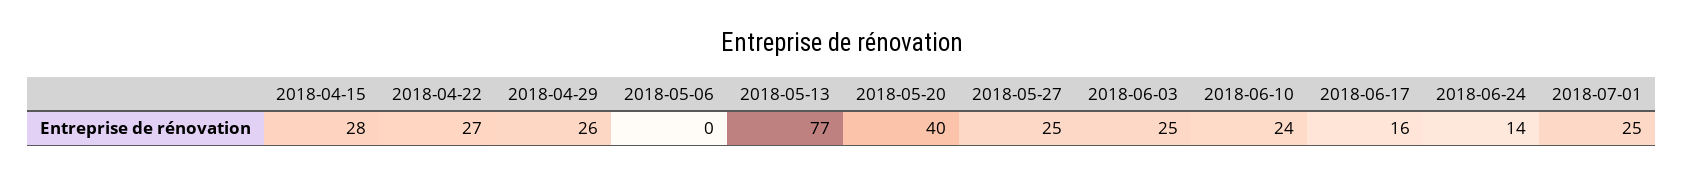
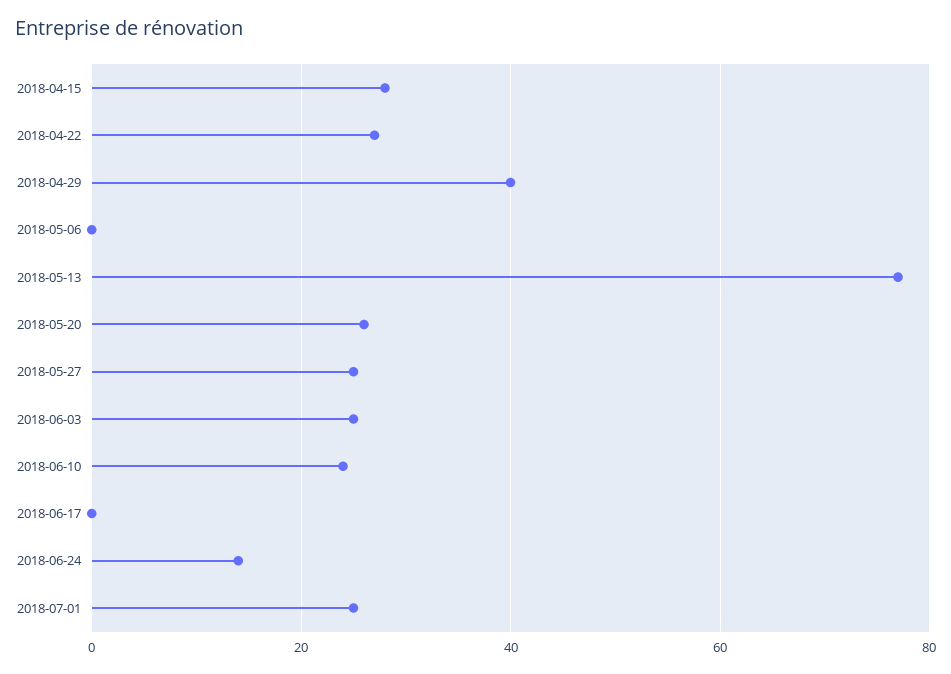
2018-04-29: 26 -> 40
2018-05-20: 40 -> 25
2018-06-17: 16 -> 0

